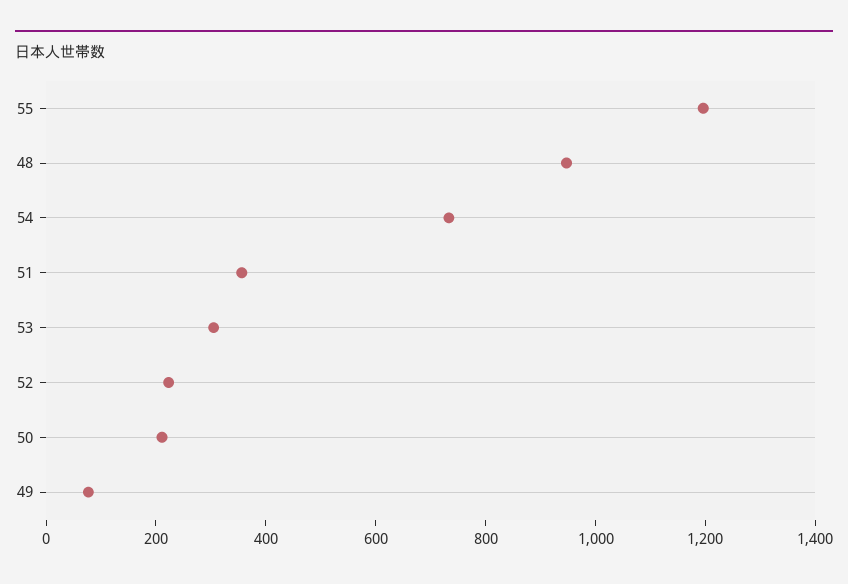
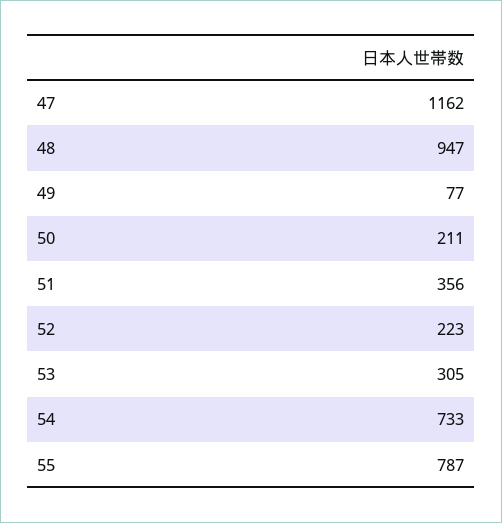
55: 1200 -> 787
47: none -> 1162

